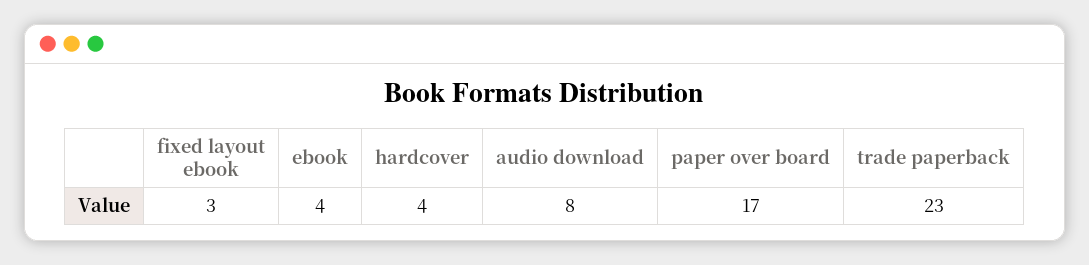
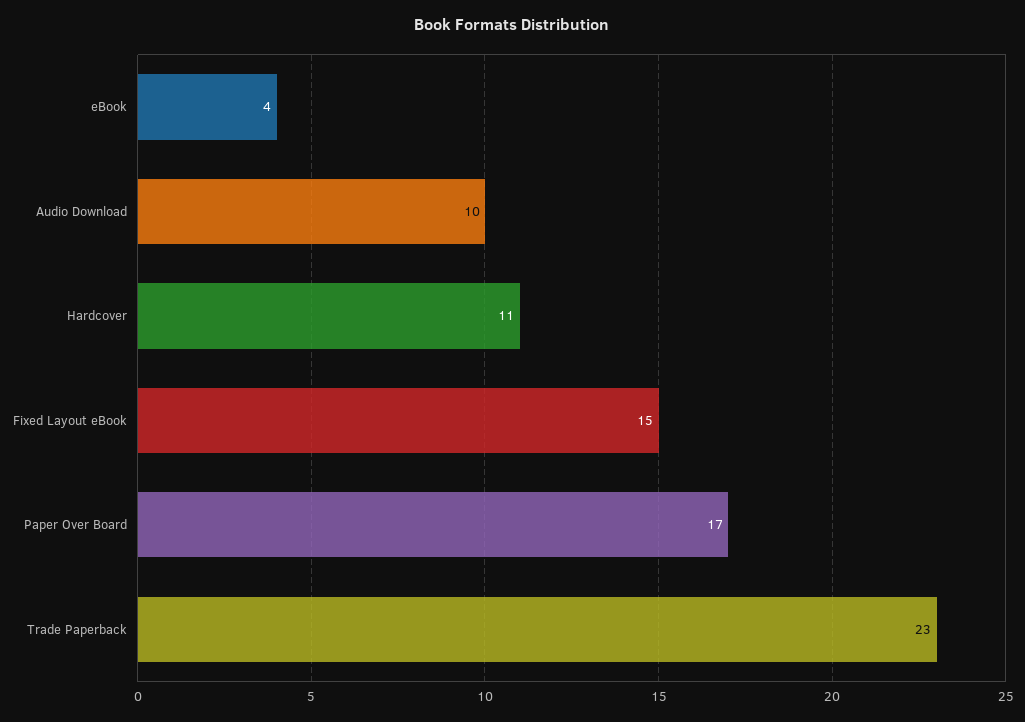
fixed layout ebook: 3 -> 15
hardcover: 4 -> 11
audio download: 8 -> 10

